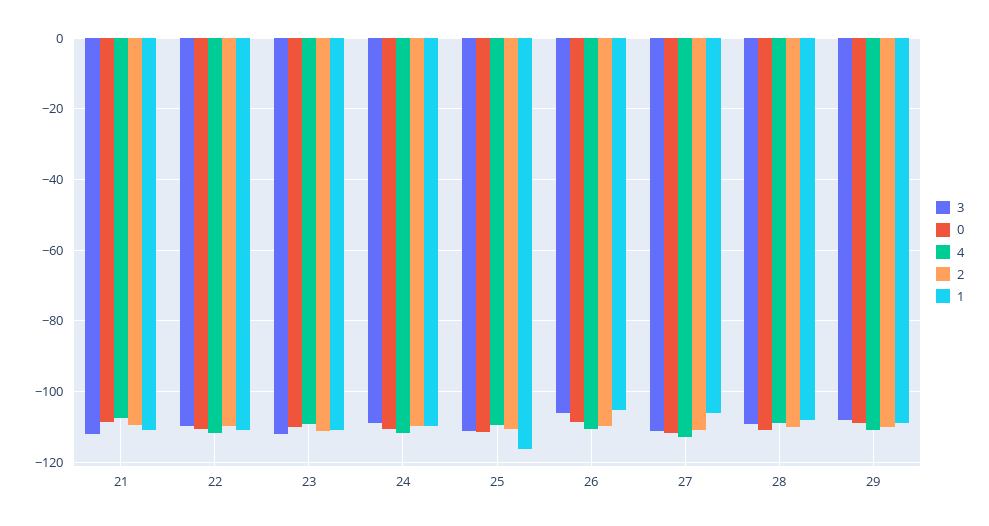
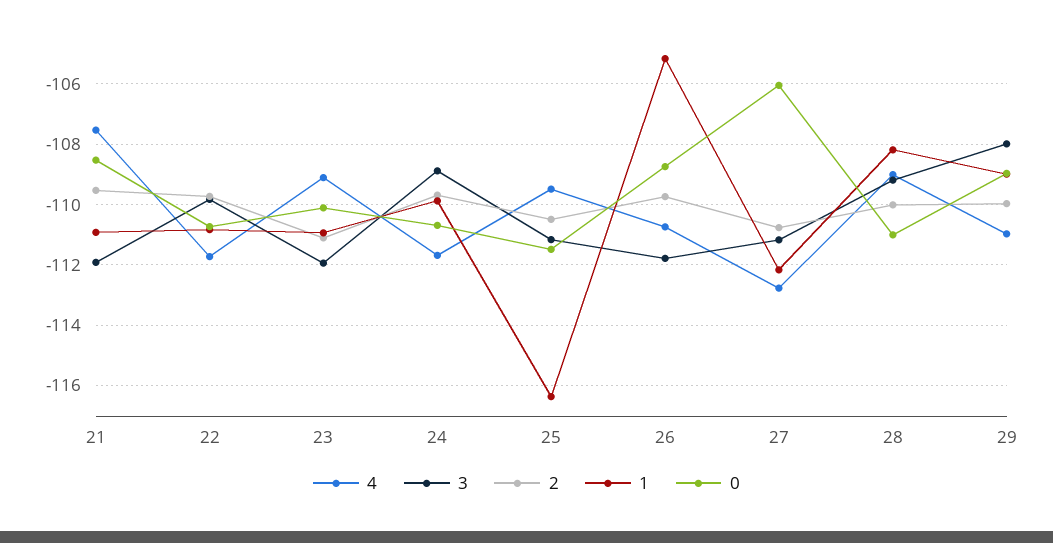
3, 26: -106 -> -111.8
0, 27: -112 -> -106
1, 27: -106 -> -112.2

